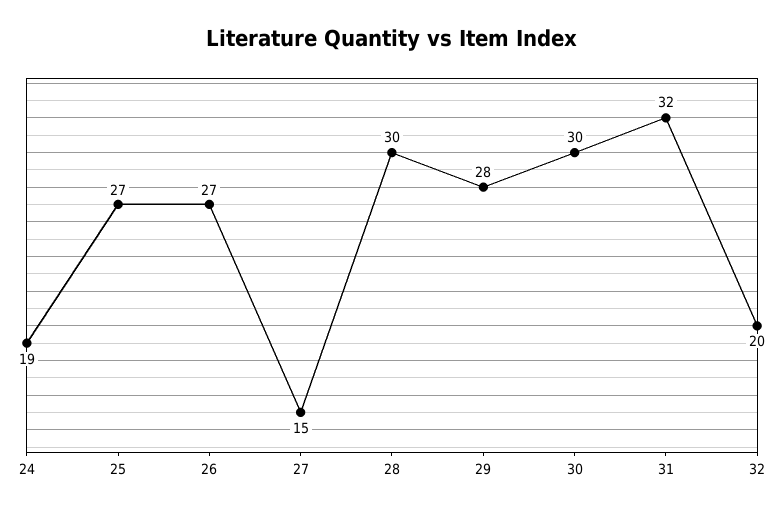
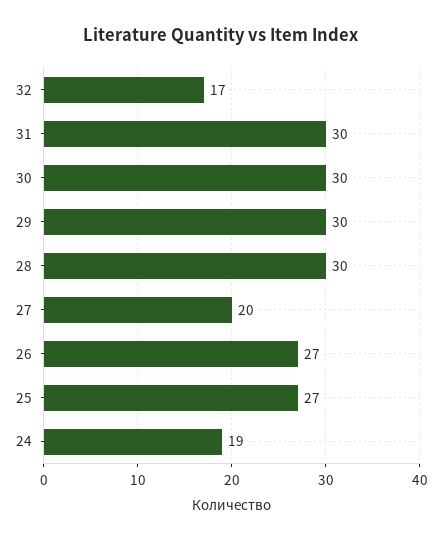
27: 15 -> 20
29: 28 -> 30
31: 32 -> 30
32: 20 -> 17

